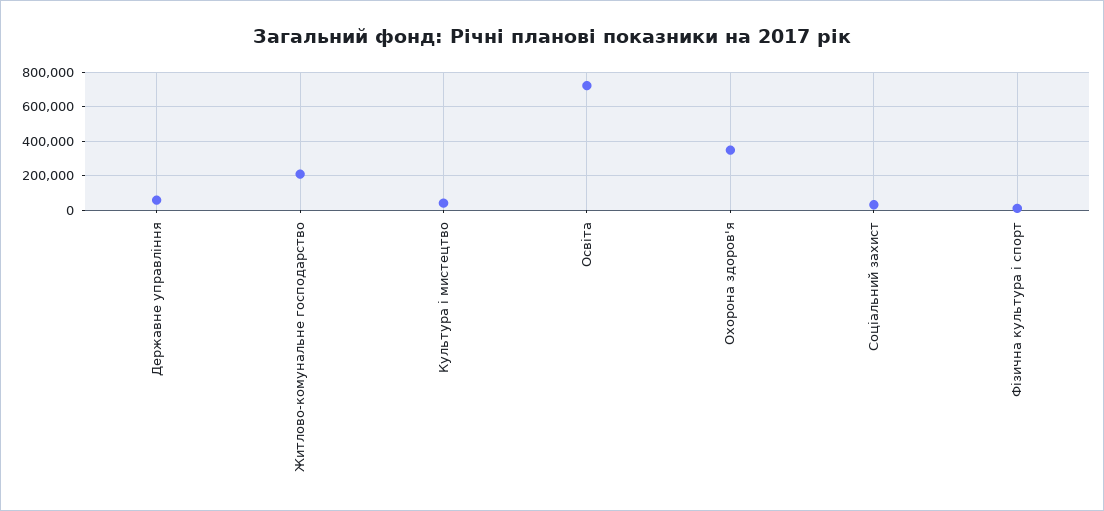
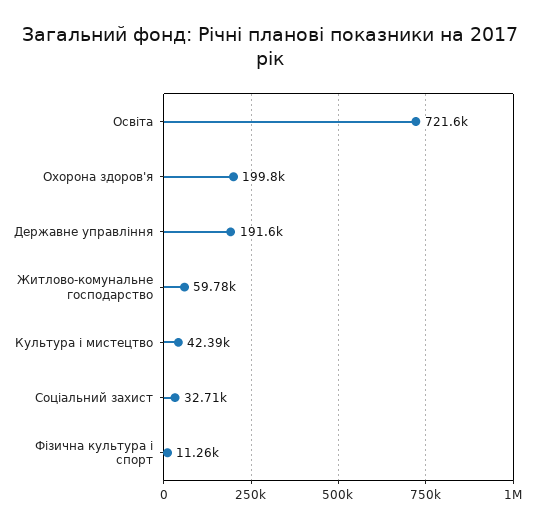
Державне управління: 50000 -> 191600
Житлово-комунальне господарство: 200000 -> 59780
Охорона здоров'я: 350000 -> 199800

